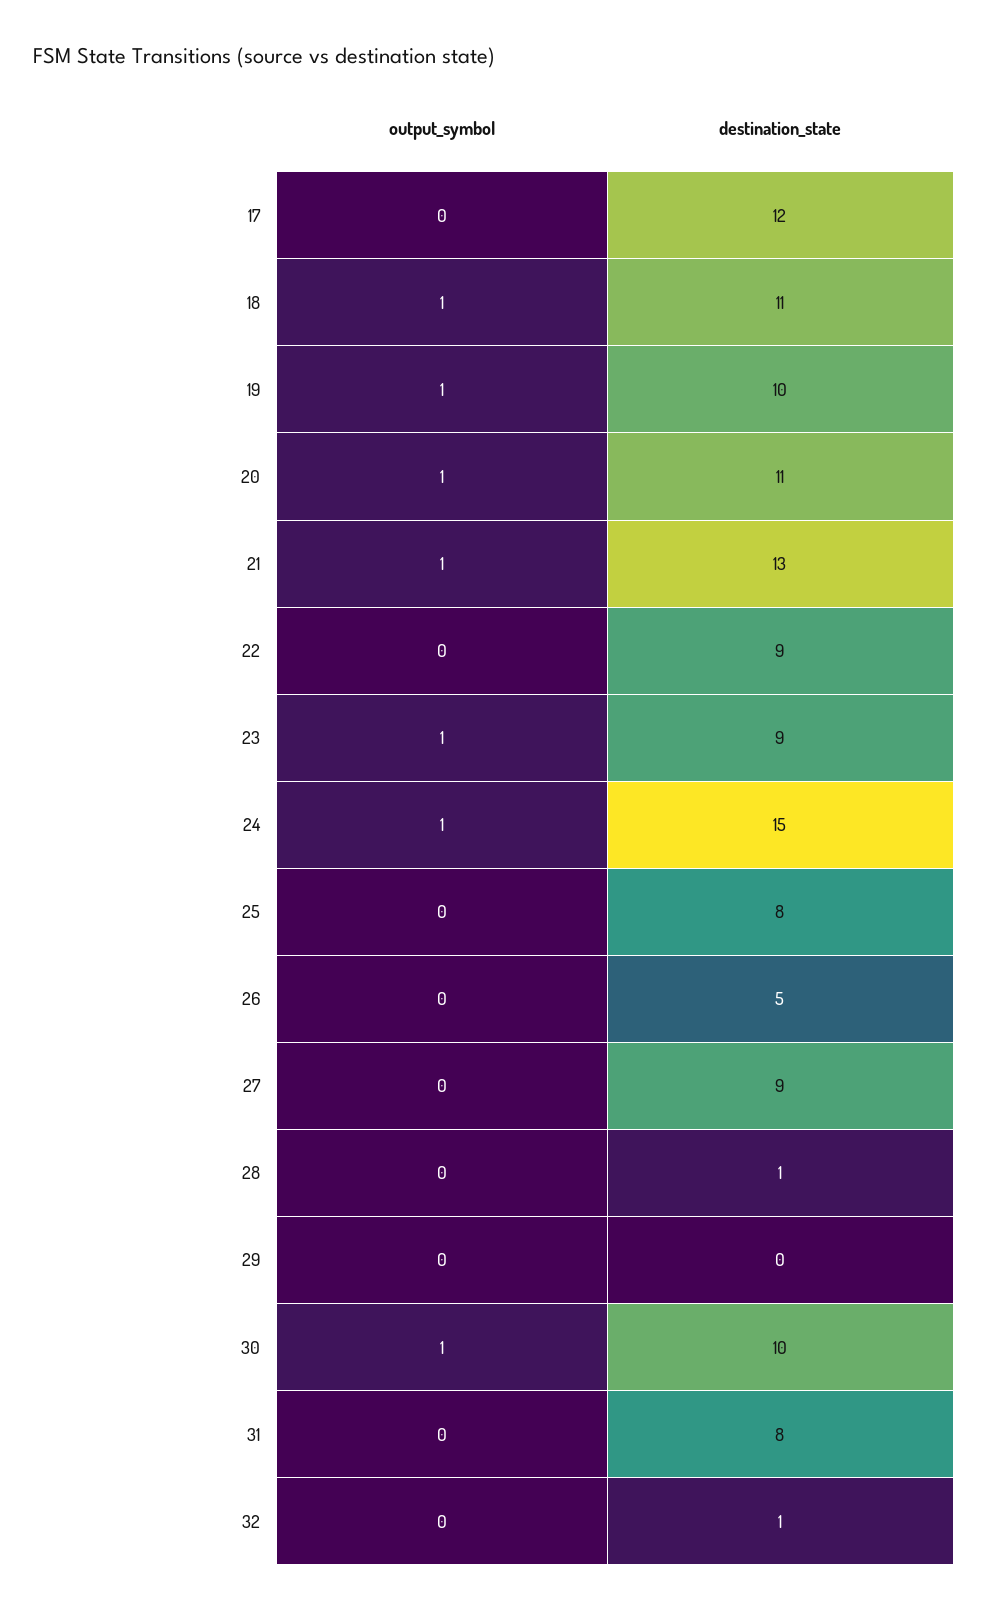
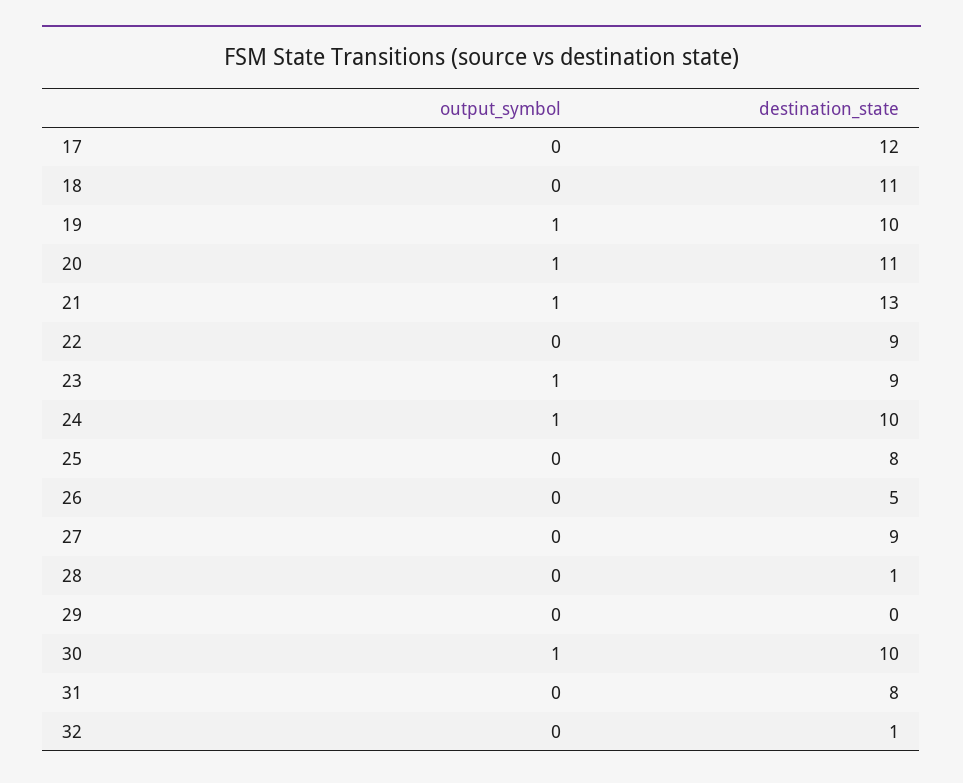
output_symbol, 18: 1 -> 0
destination_state, 24: 15 -> 10

